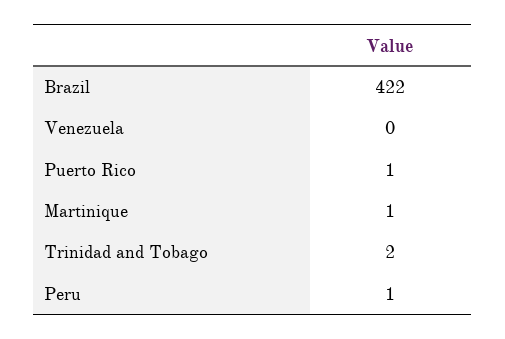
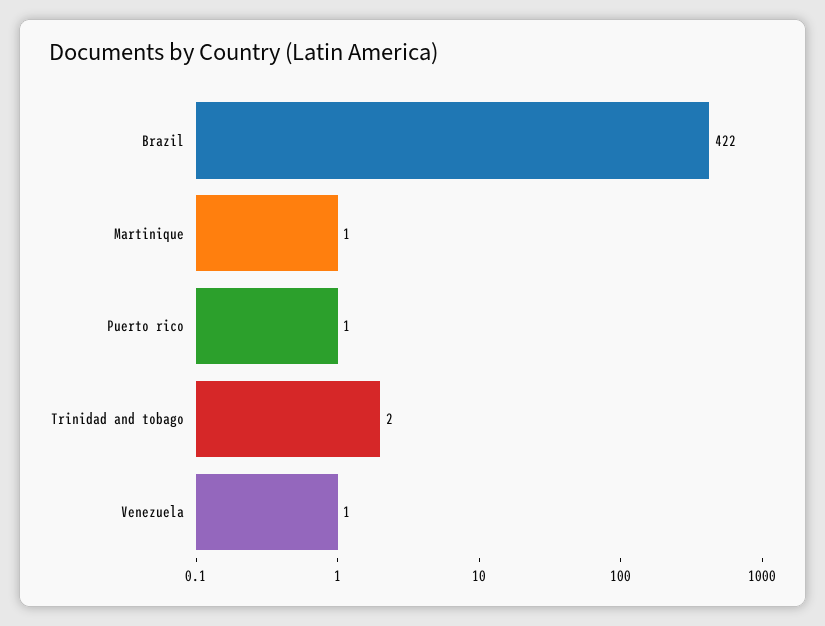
Venezuela: 0 -> 1
Peru: 1 -> none

